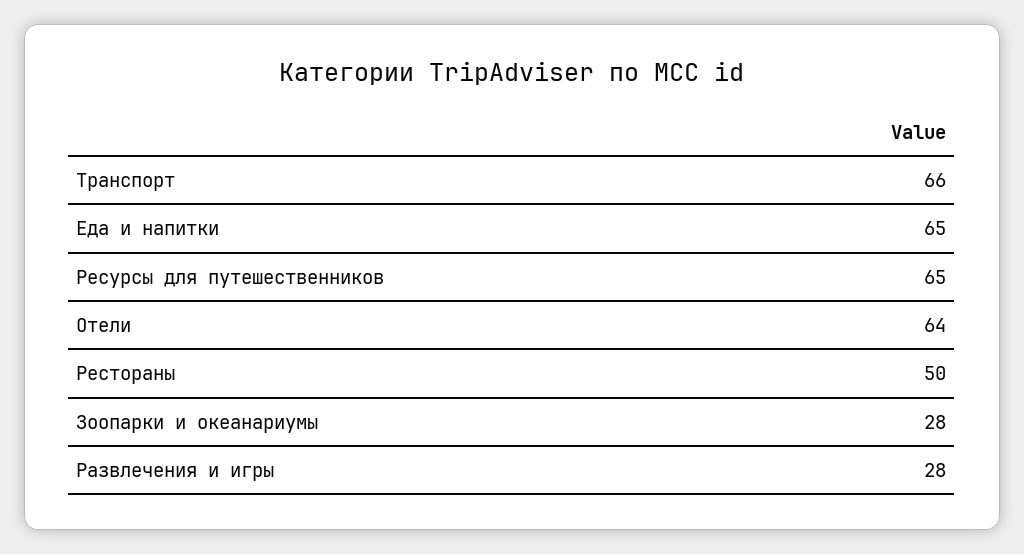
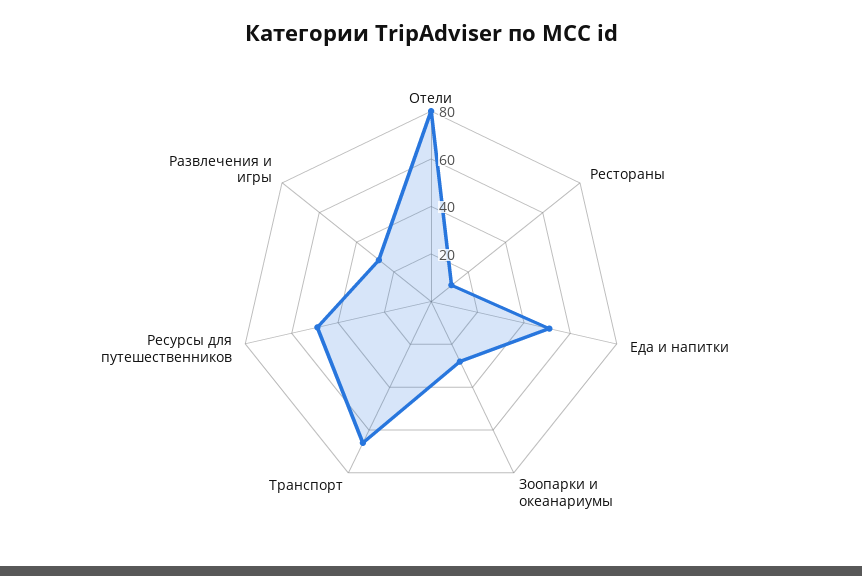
Еда и напитки: 65 -> 50
Ресурсы для путешественников: 65 -> 50
Отели: 64 -> 80
Рестораны: 50 -> 10

